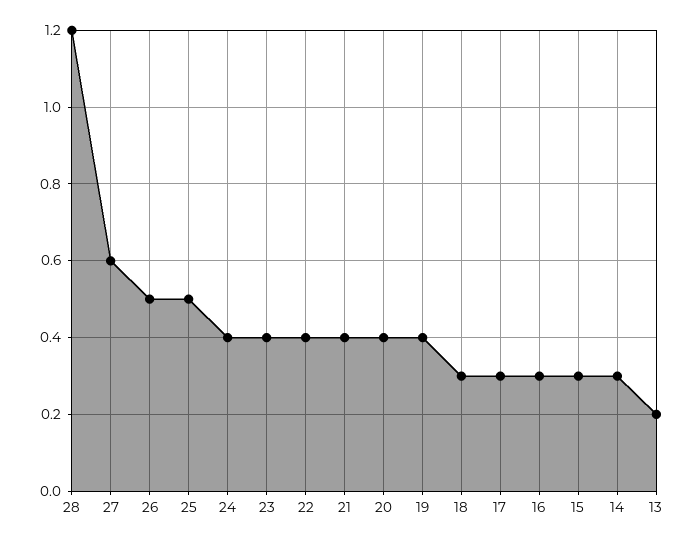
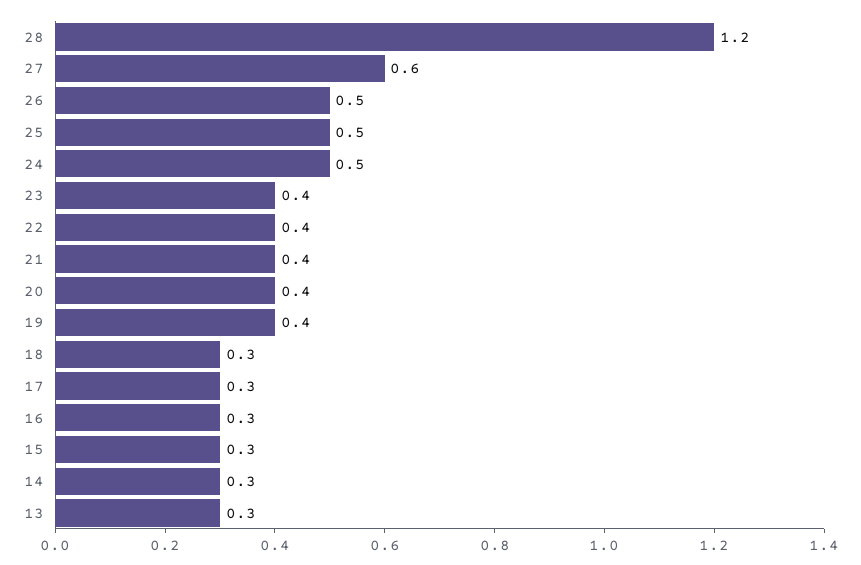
24: 0.4 -> 0.5
13: 0.2 -> 0.3

